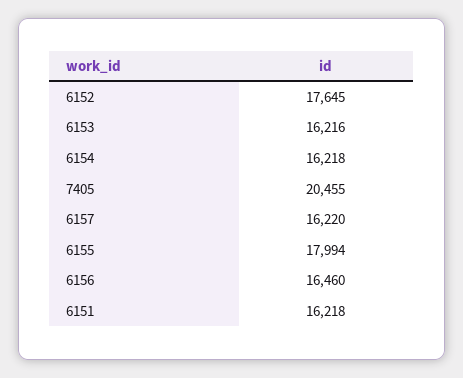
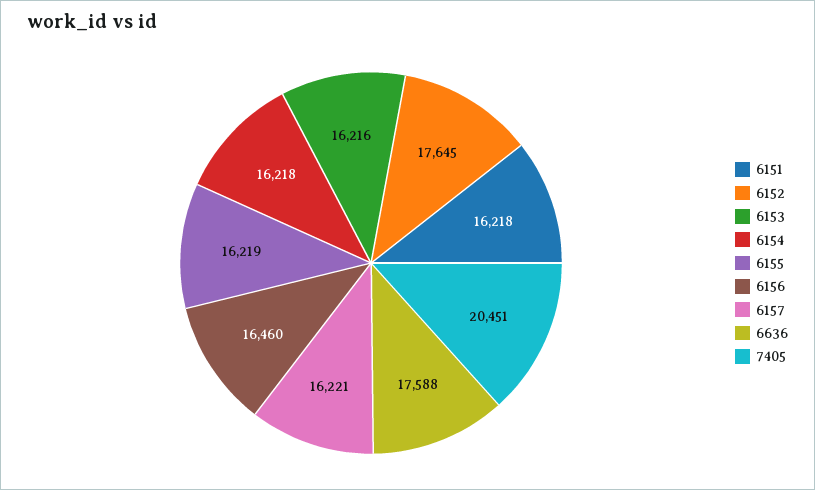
7405: 20455 -> 20451
6157: 16220 -> 16221
6155: 17994 -> 16219
6636: none -> 17588

